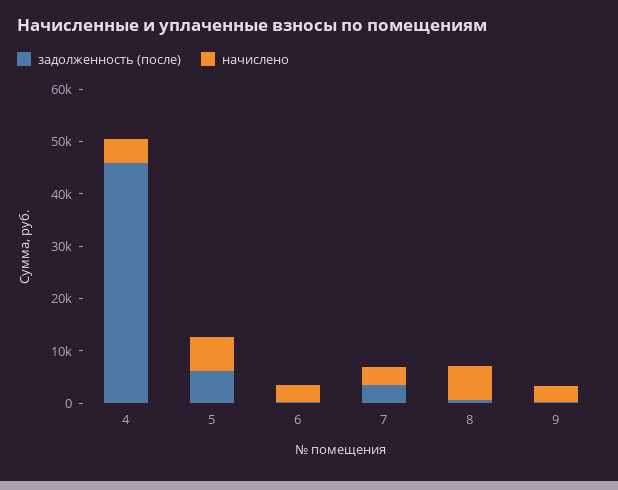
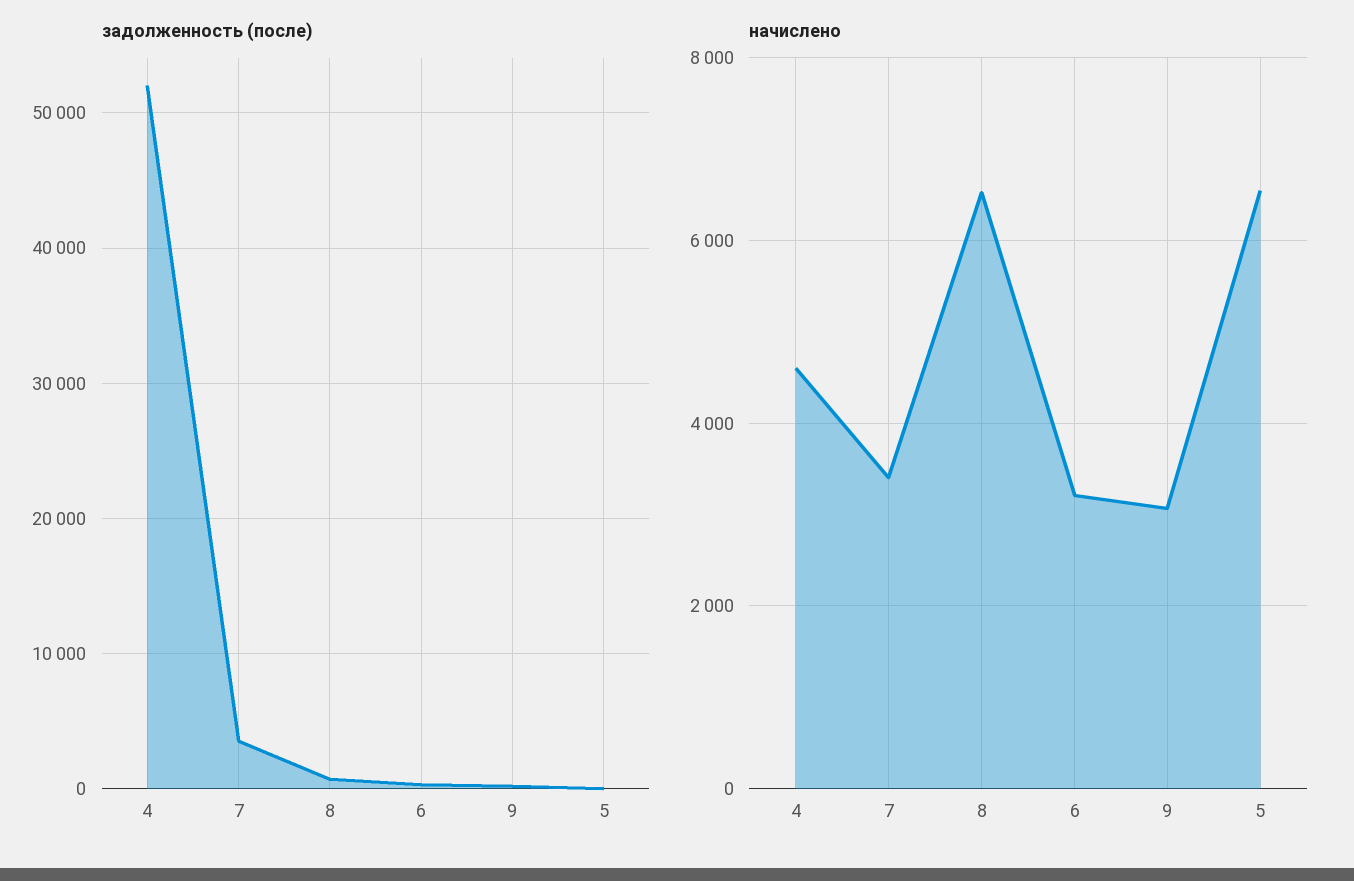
задолженность (после), 4: 46000 -> 52000
задолженность (после), 5: 6000 -> 0

